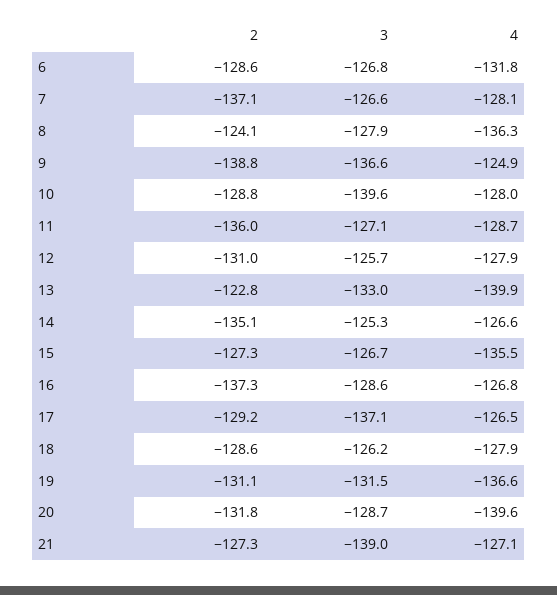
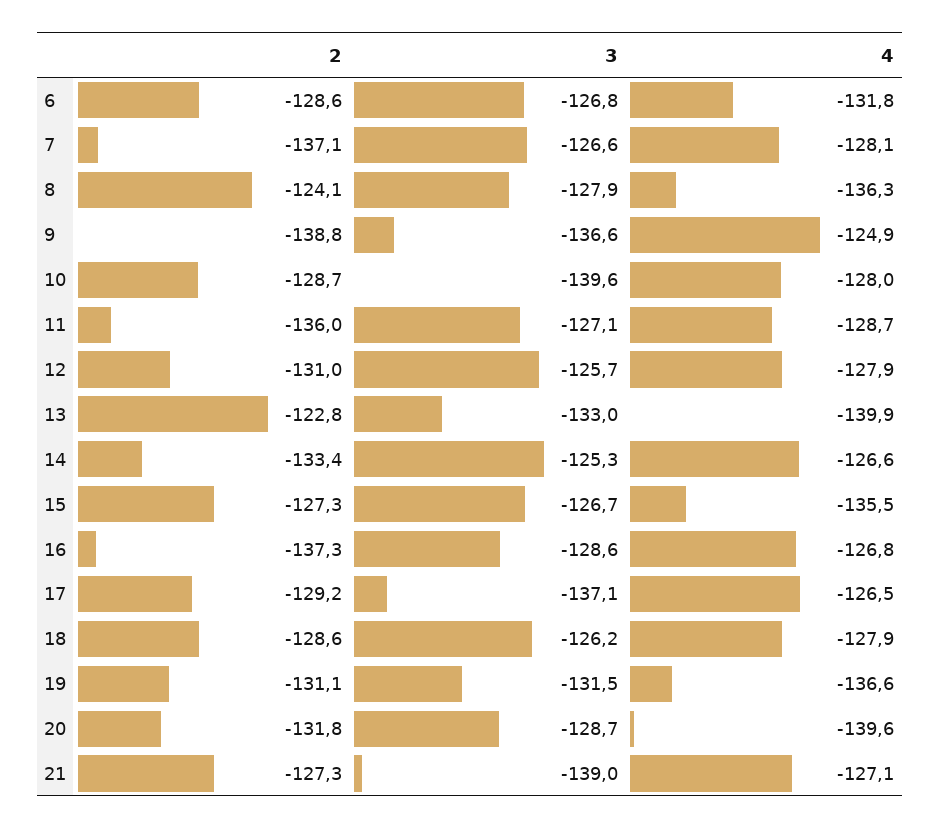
2, 10: -128.8 -> -128.7
2, 14: -135.1 -> -133.4

